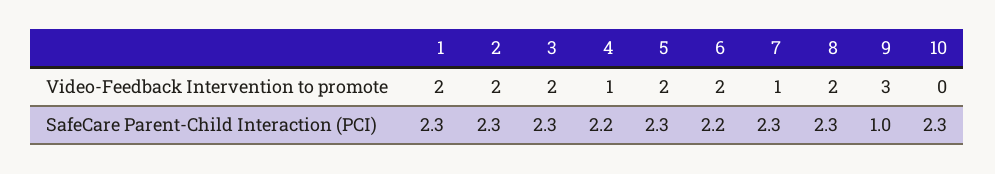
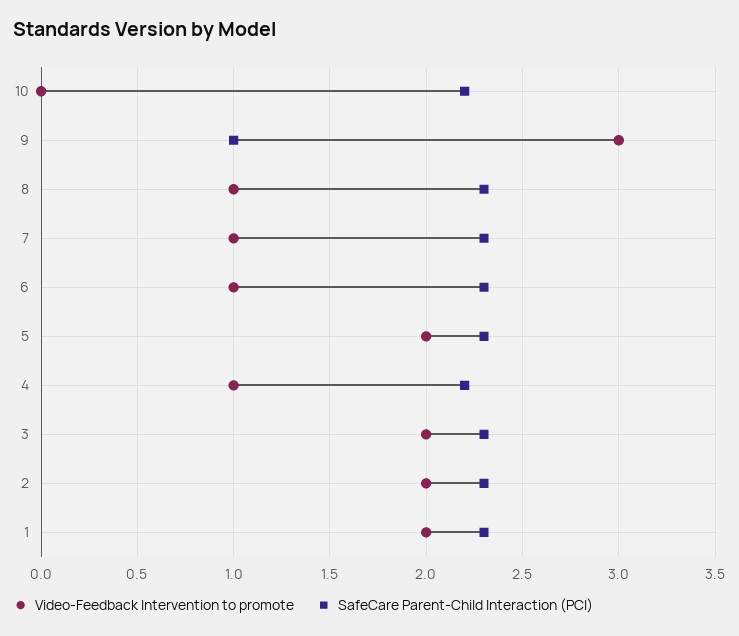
Video-Feedback Intervention to promote, 6: 2 -> 1
Video-Feedback Intervention to promote, 8: 2 -> 1
SafeCare Parent-Child Interaction (PCI), 6: 2.2 -> 2.3
SafeCare Parent-Child Interaction (PCI), 10: 2.3 -> 2.2

